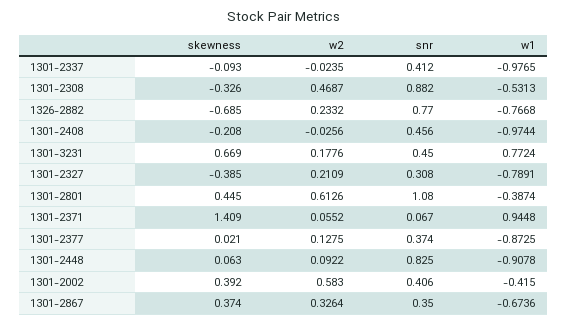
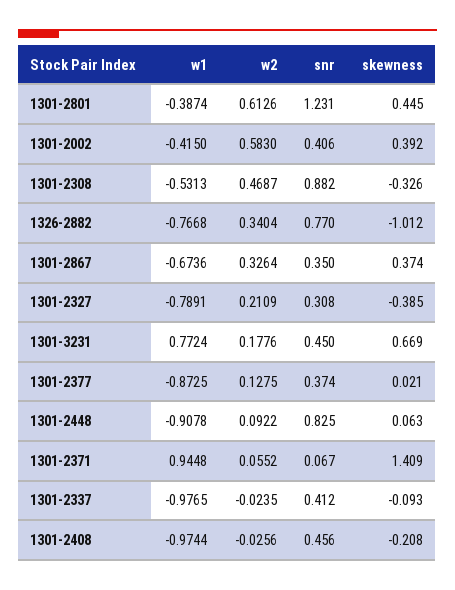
skewness, 1326-2882: -0.685 -> -1.012
w2, 1326-2882: 0.2332 -> 0.3404
snr, 1301-2801: 1.08 -> 1.231

